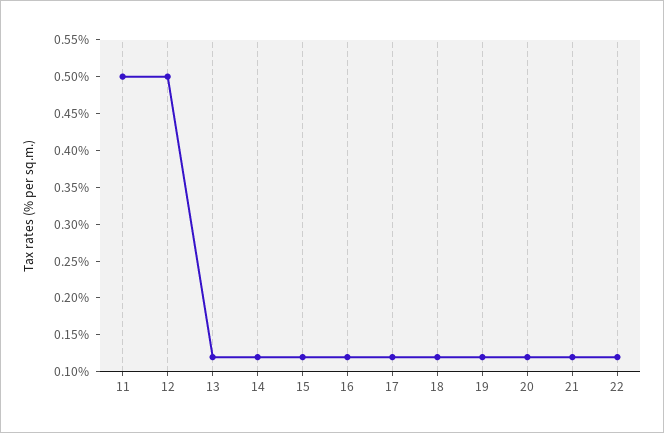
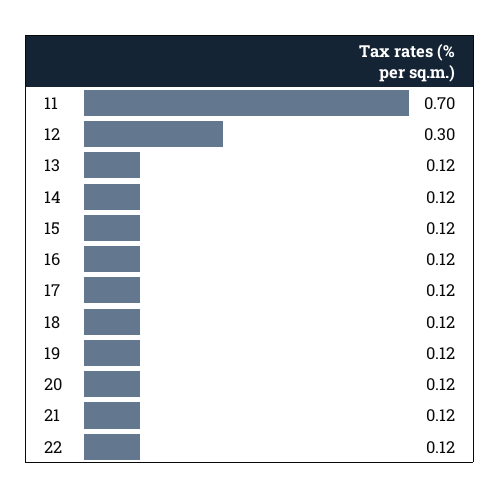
11: 0.5 -> 0.7
12: 0.5 -> 0.3

